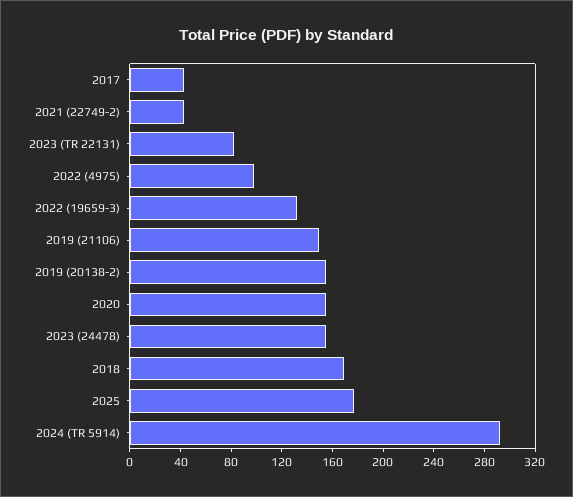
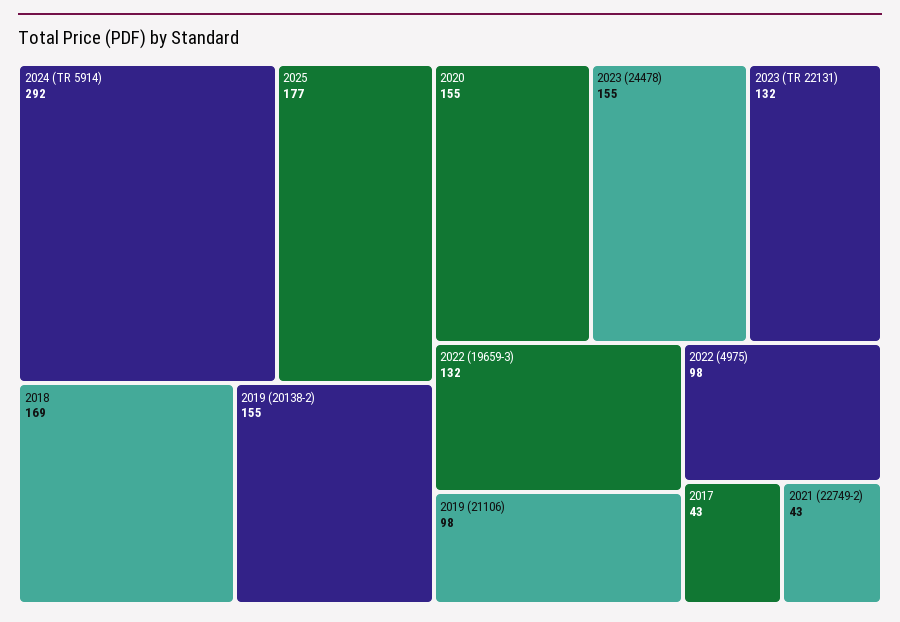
2023 (TR 22131): 80 -> 132
2019 (21106): 150 -> 98

